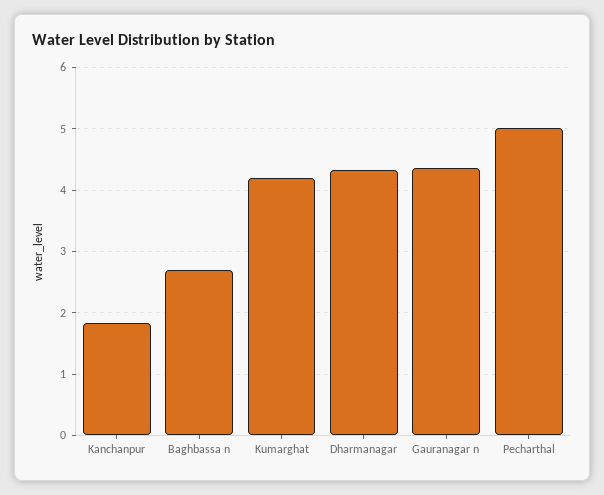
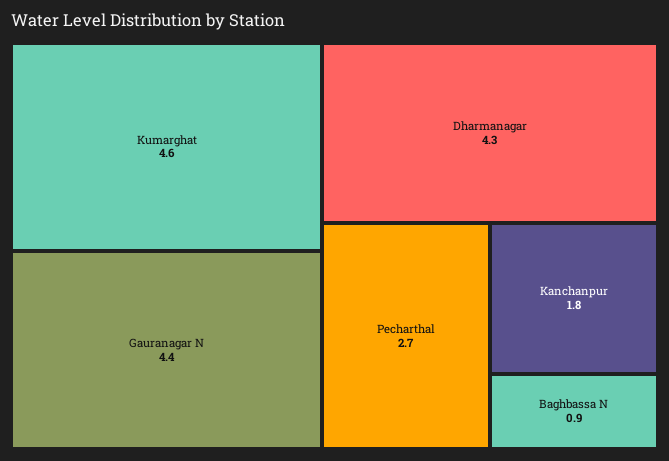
Baghbassa n: 2.7 -> 0.9
Kumarghat: 4.2 -> 4.6
Pecharthal: 5 -> 2.7

